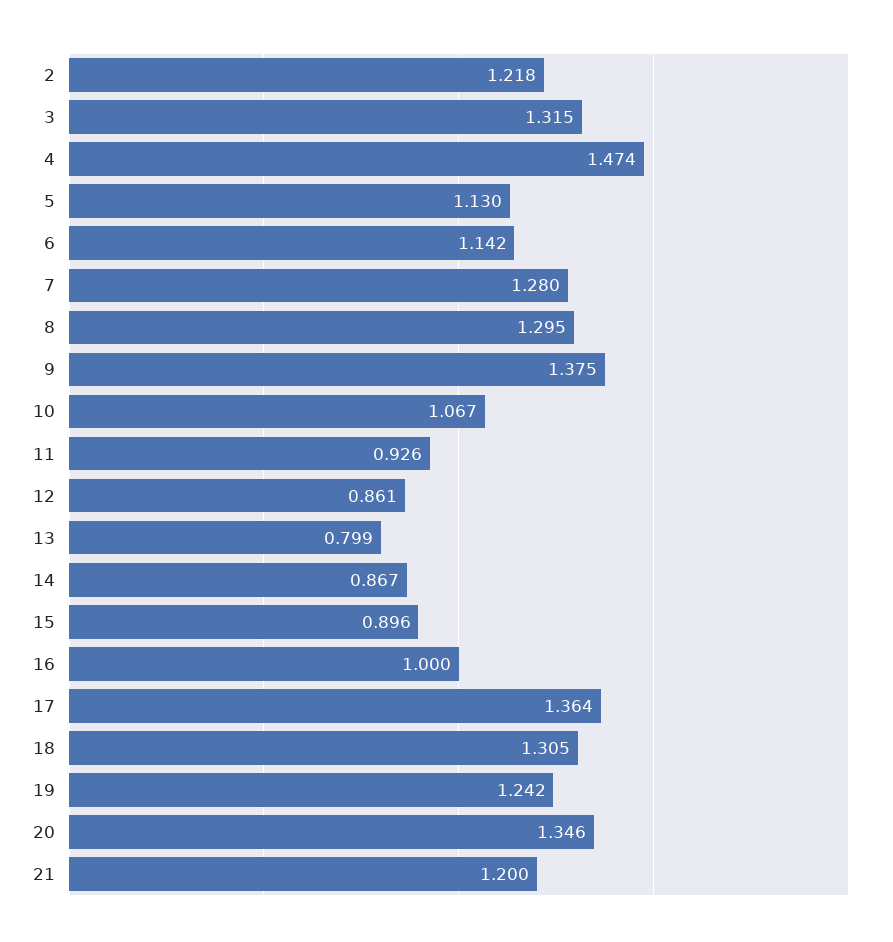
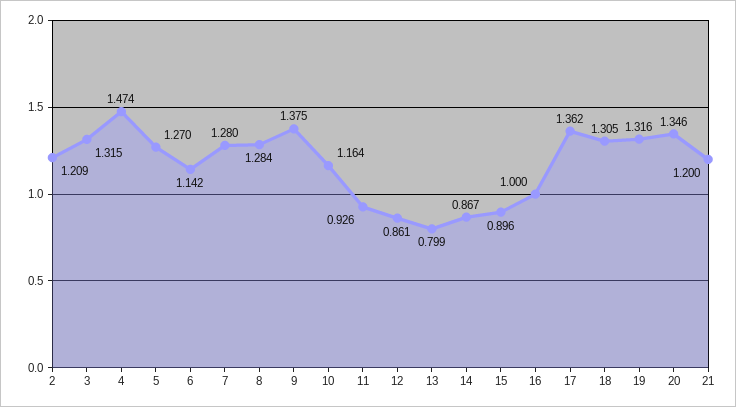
2: 1.218 -> 1.209
5: 1.13 -> 1.27
8: 1.295 -> 1.284
10: 1.067 -> 1.164
17: 1.364 -> 1.362
19: 1.242 -> 1.316

